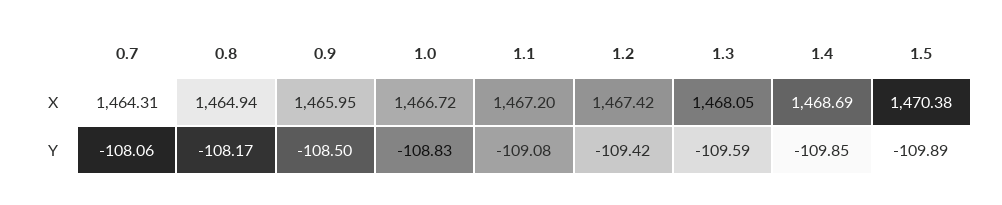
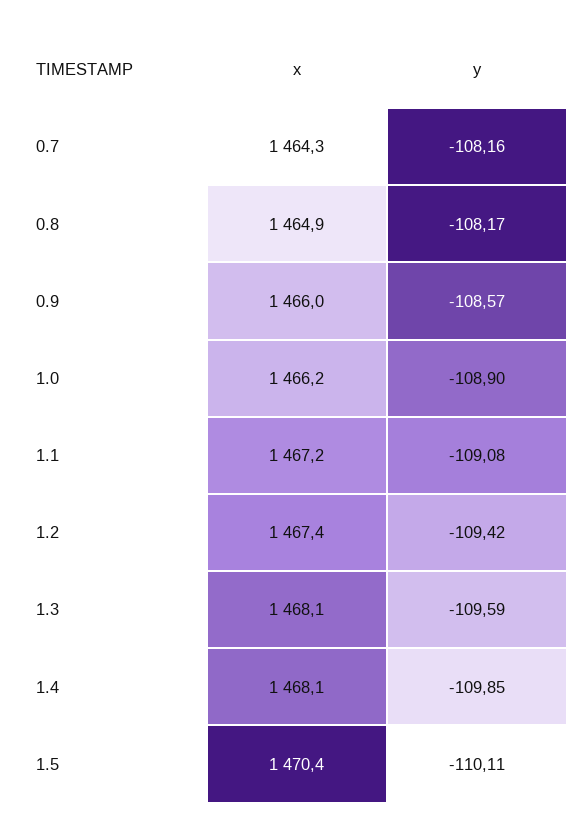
1.0, X: 1466.72 -> 1466.2
1.4, X: 1468.69 -> 1468.1
0.7, Y: -108.06 -> -108.16
0.9, Y: -108.5 -> -108.57
1.0, Y: -108.83 -> -108.9
1.5, Y: -109.89 -> -110.11

